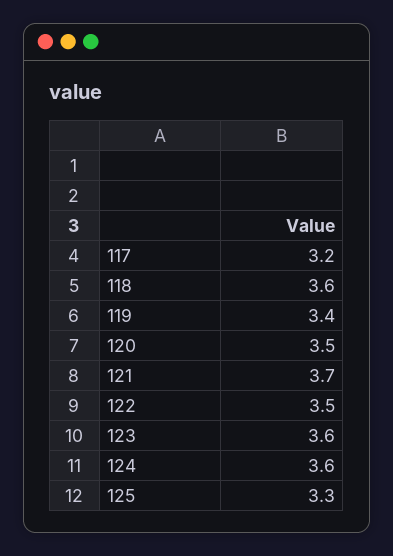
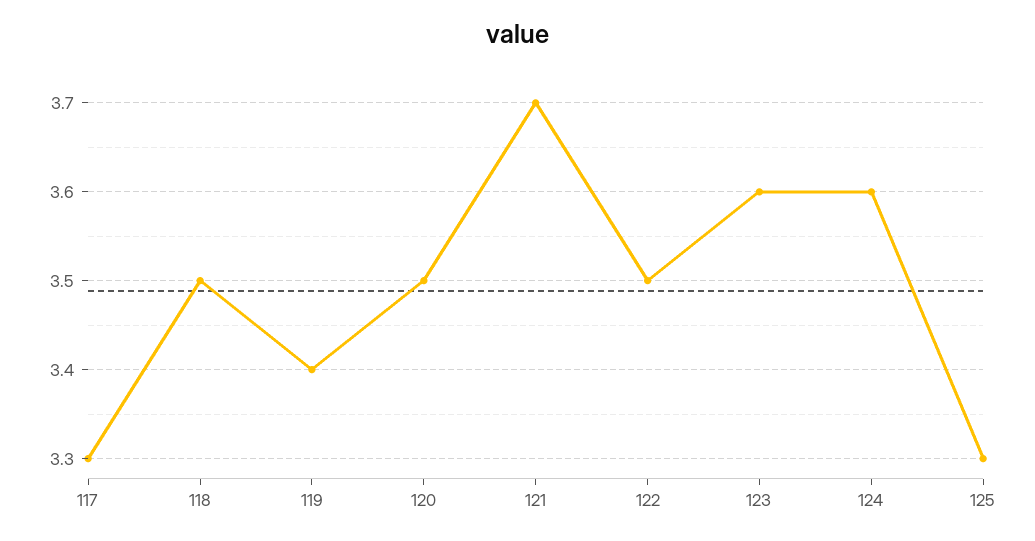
117: 3.2 -> 3.3
118: 3.6 -> 3.5

